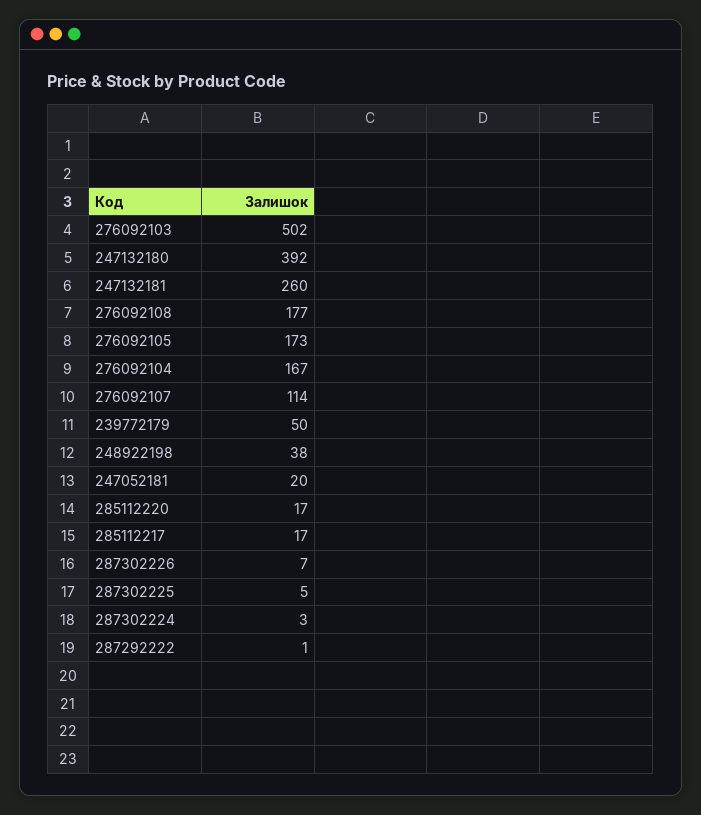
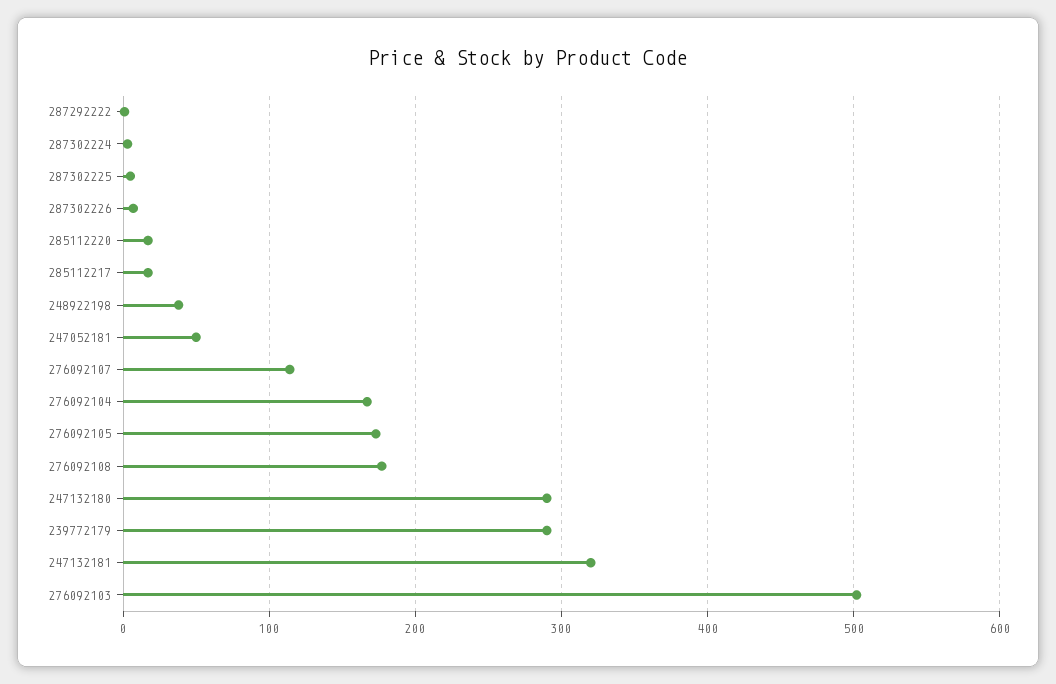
247132180: 392 -> 290
247132181: 260 -> 320
239772179: 50 -> 290
247052181: 20 -> 50

